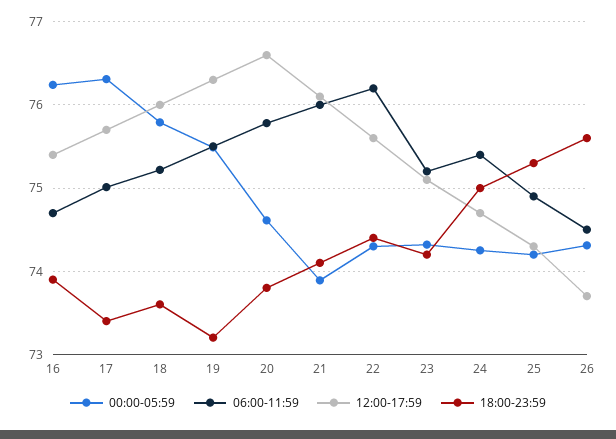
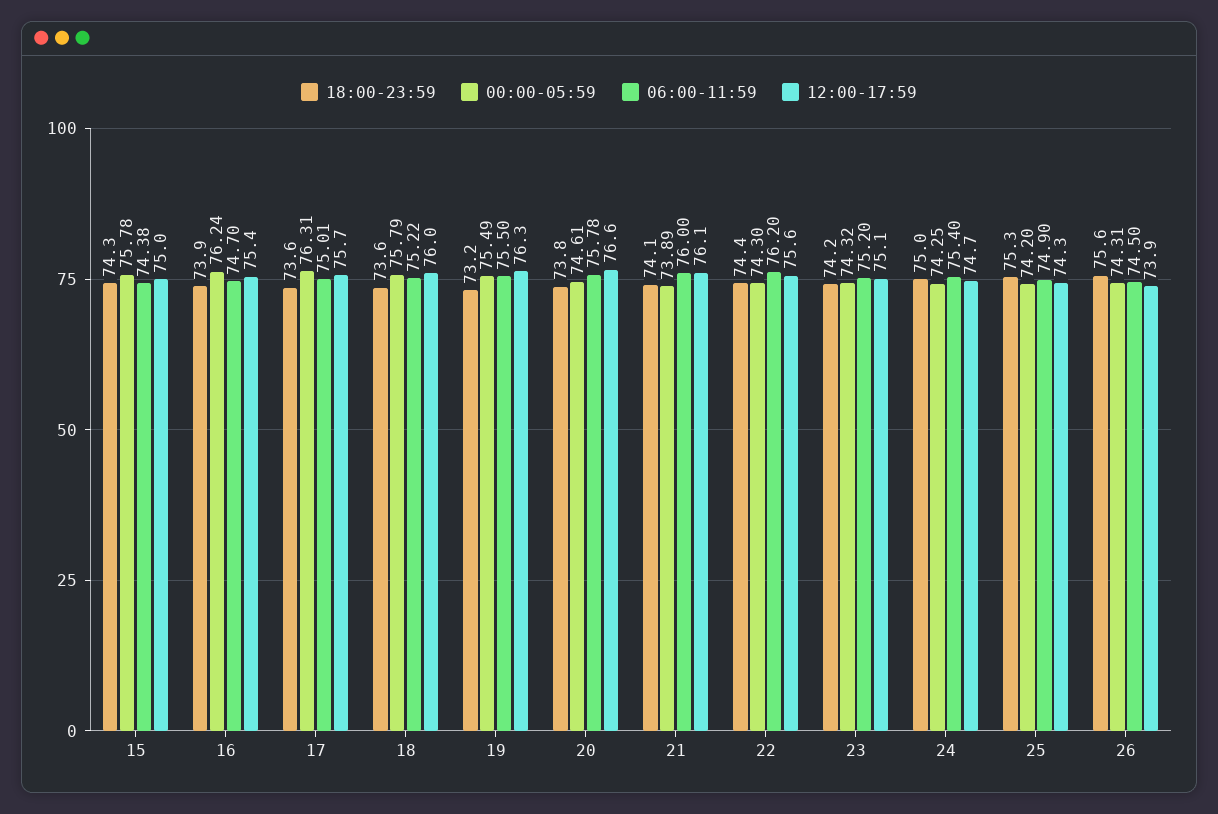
18:00-23:59, 17: 73.4 -> 73.6
12:00-17:59, 26: 73.7 -> 73.9
18:00-23:59, 15: none -> 74.3
00:00-05:59, 15: none -> 75.78
06:00-11:59, 15: none -> 74.38
12:00-17:59, 15: none -> 75

